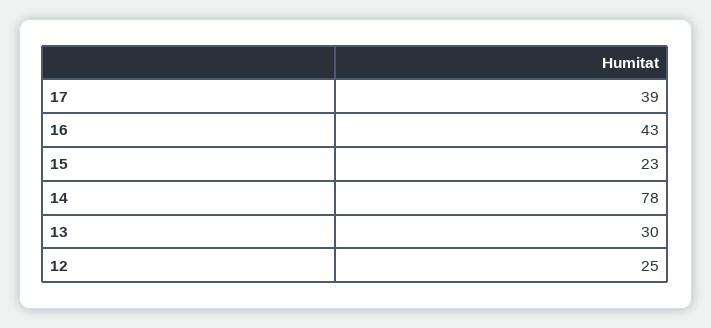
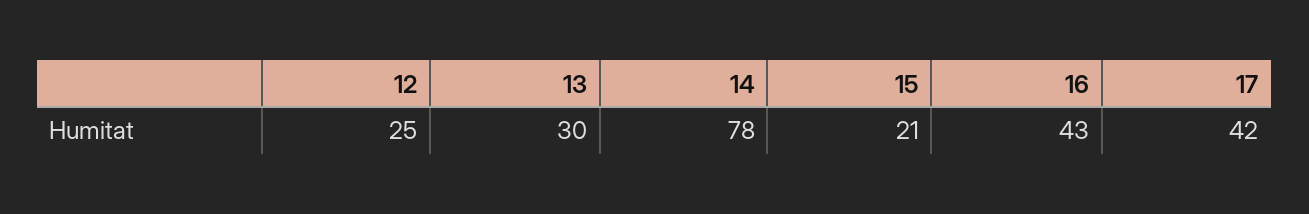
17: 39 -> 42
15: 23 -> 21

